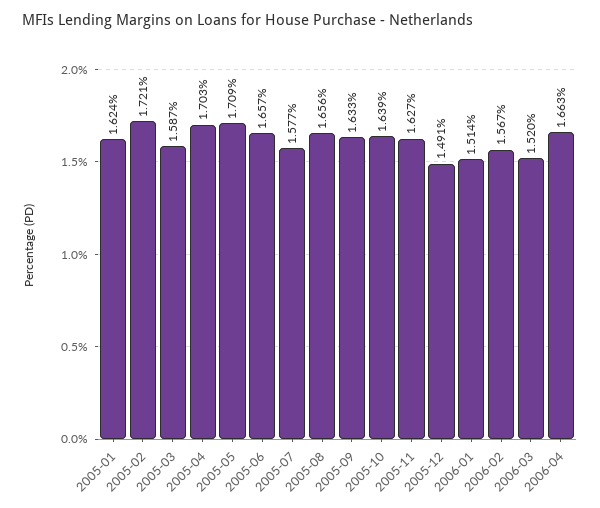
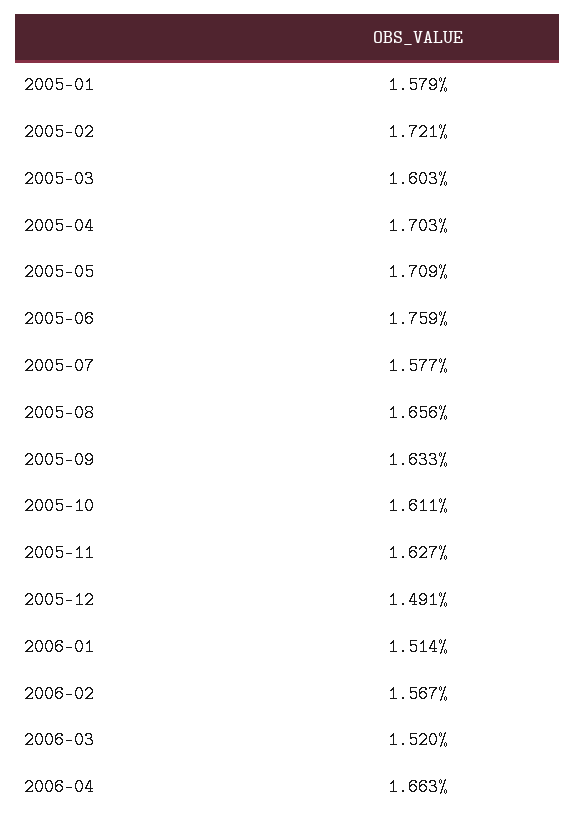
2005-01: 1.624 -> 1.579
2005-03: 1.587 -> 1.603
2005-06: 1.657 -> 1.759
2005-10: 1.639 -> 1.611

